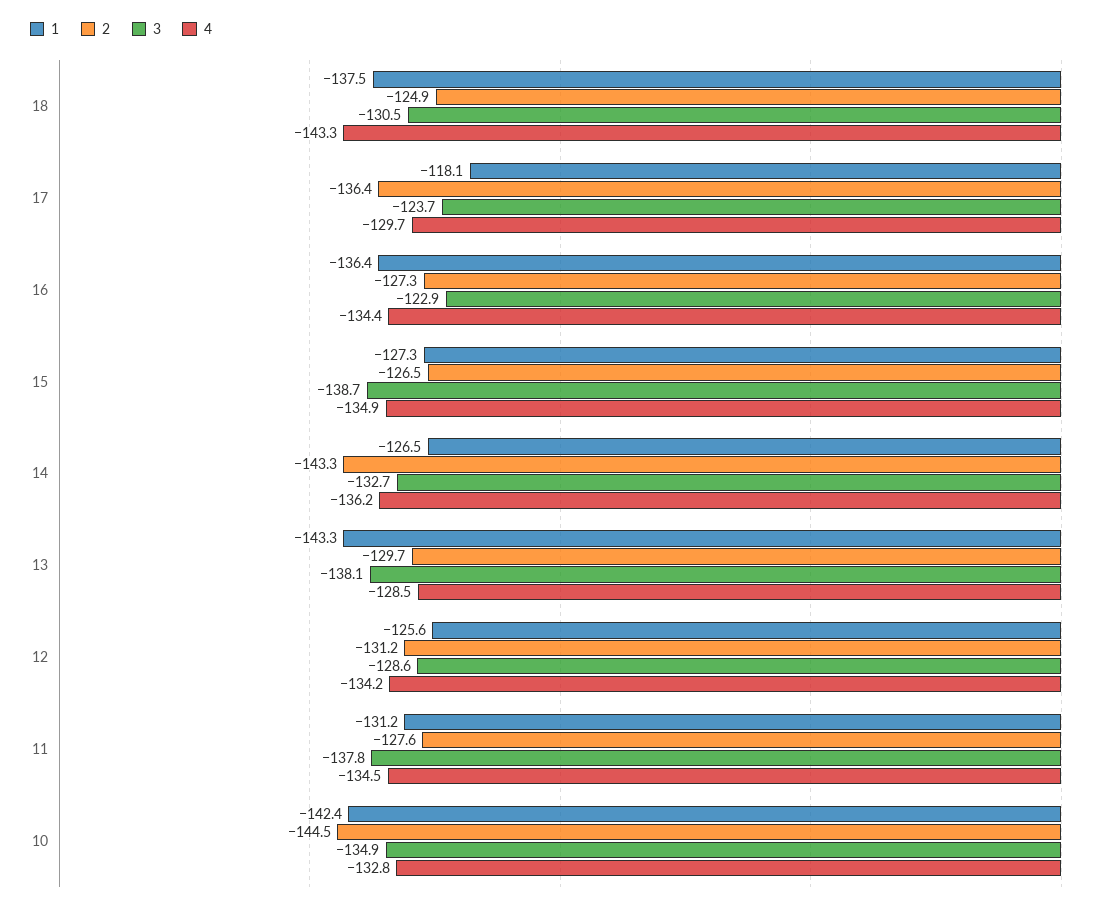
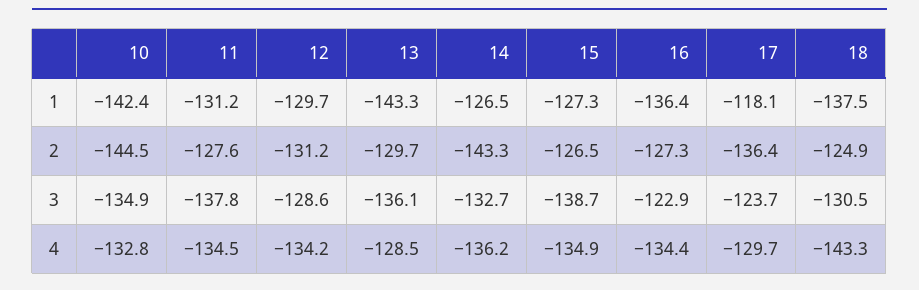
3, 13: -138.1 -> -136.1
1, 12: -125.6 -> -129.7

